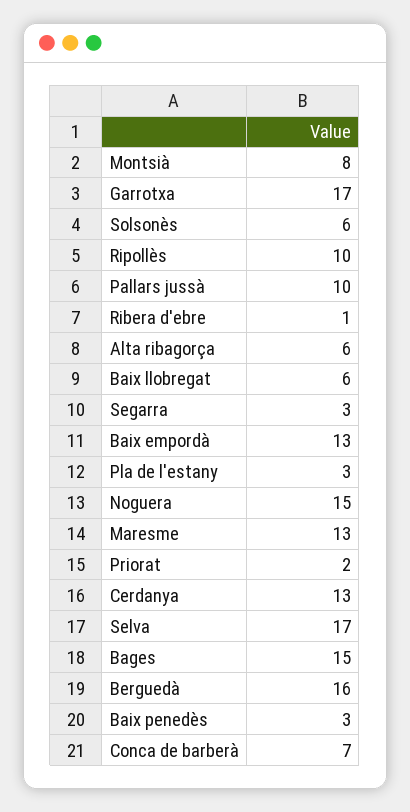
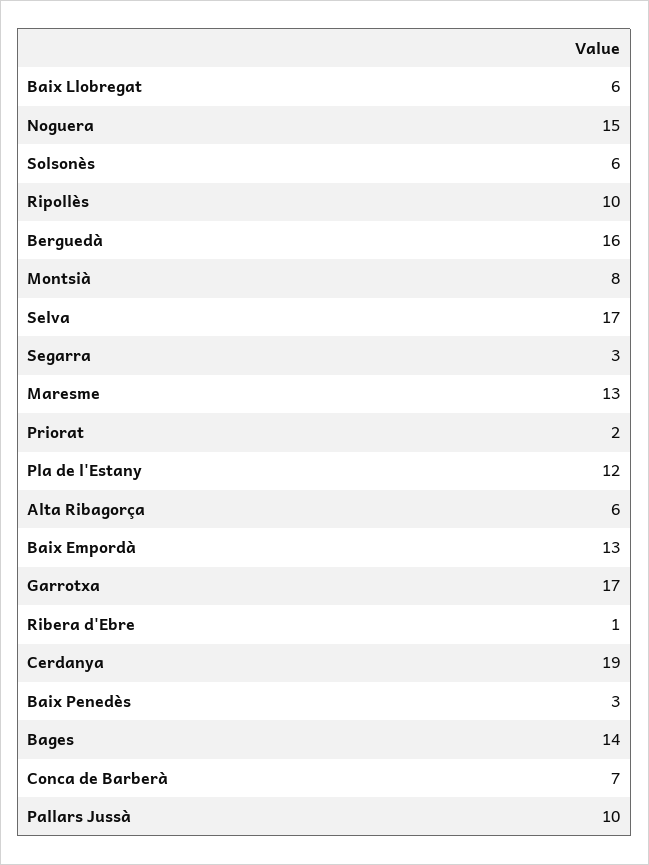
Pla de l'estany: 3 -> 12
Cerdanya: 13 -> 19
Bages: 15 -> 14

